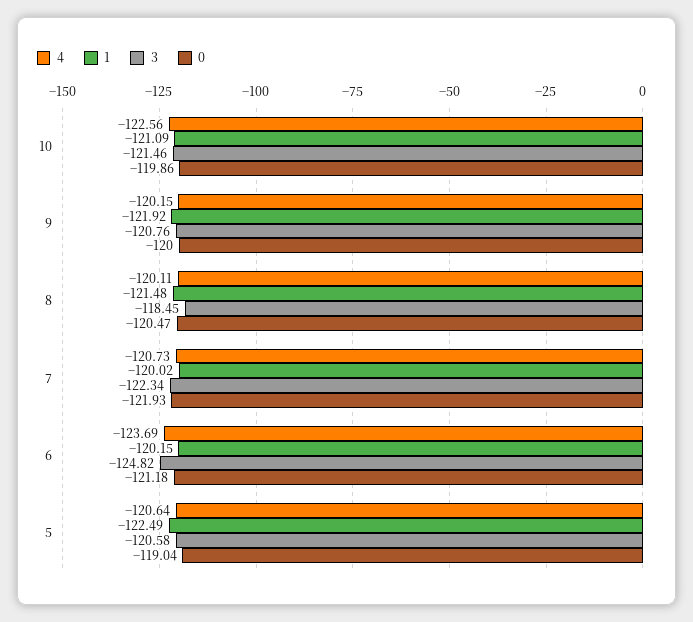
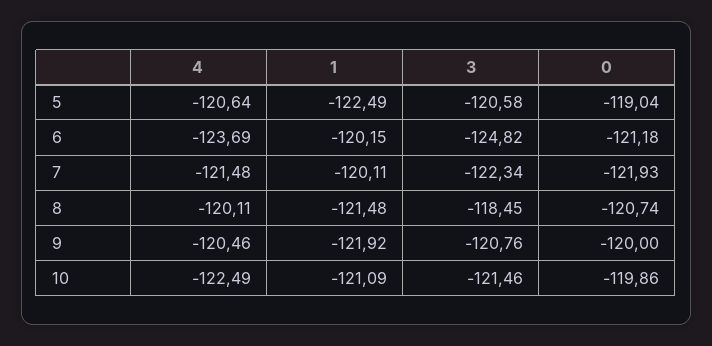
4, 10: -122.56 -> -122.49
4, 9: -120.15 -> -120.46
0, 8: -120.47 -> -120.74
4, 7: -120.73 -> -121.48
1, 7: -120.02 -> -120.11

